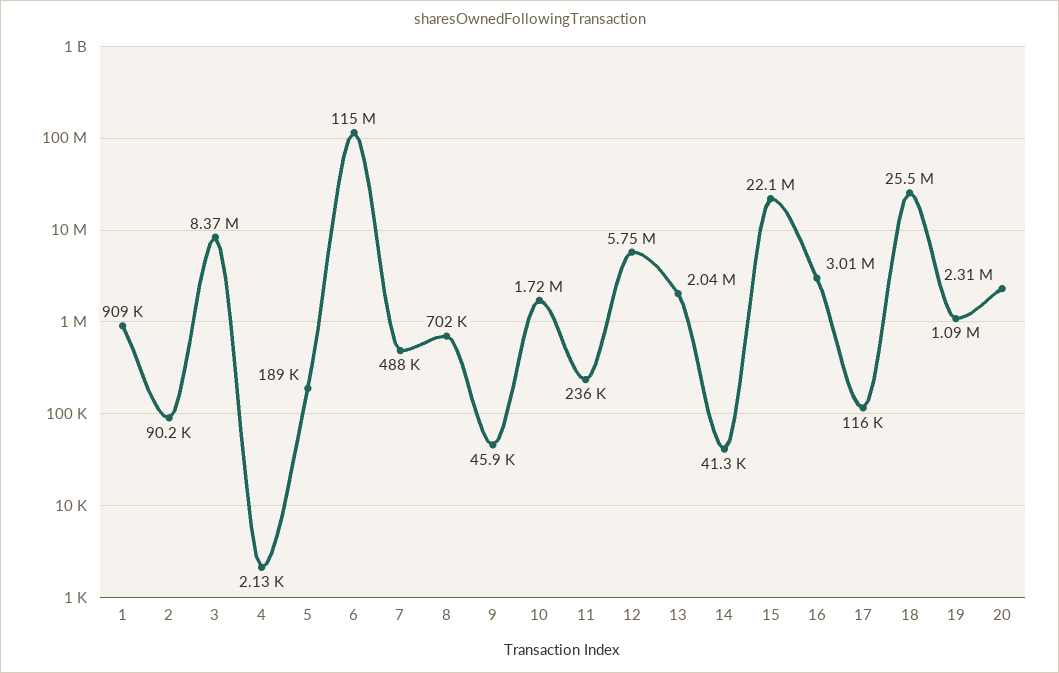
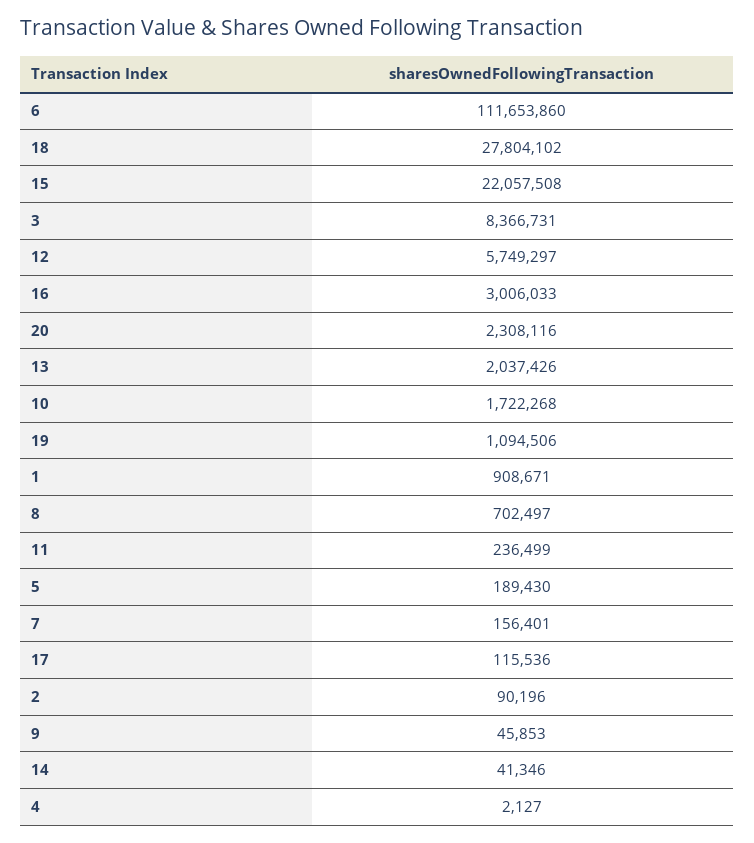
6: 115000000 -> 111653860
7: 488000 -> 156401
18: 25500000 -> 27804102

